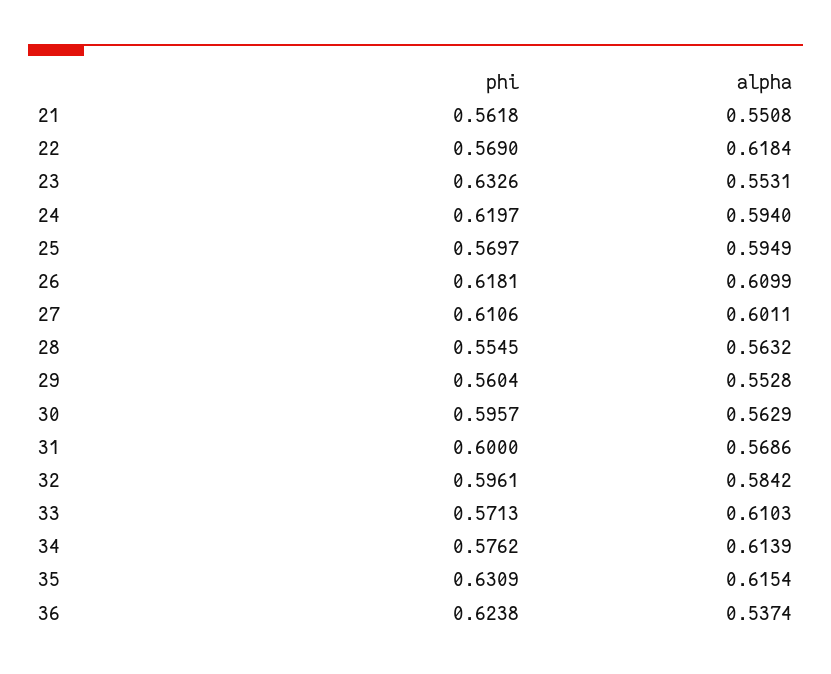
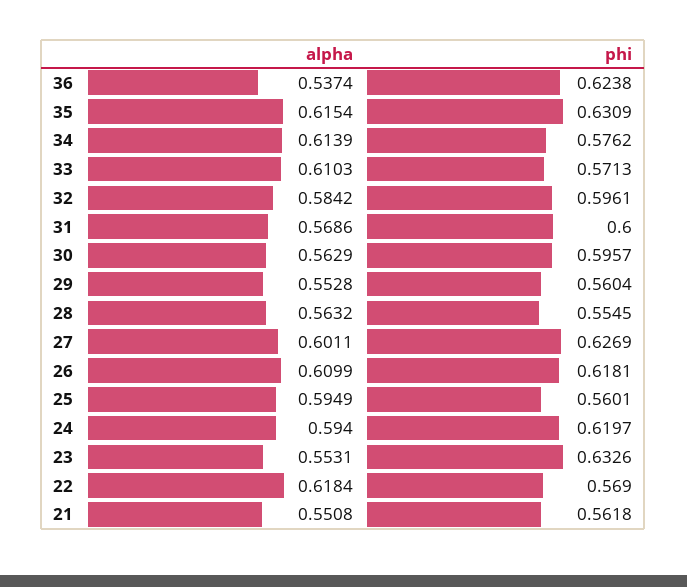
phi, 25: 0.5697 -> 0.5601
phi, 27: 0.6106 -> 0.6269

